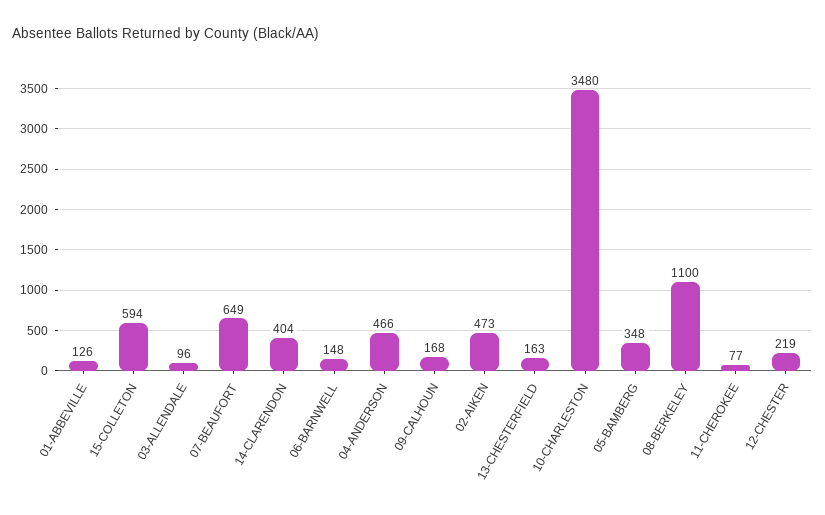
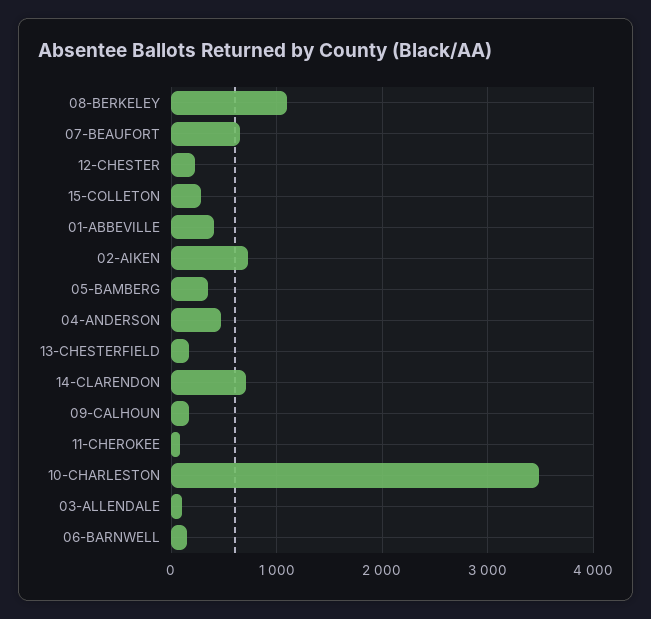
01-ABBEVILLE: 126 -> 400
15-COLLETON: 594 -> 300
14-CLARENDON: 404 -> 700
02-AIKEN: 473 -> 700

